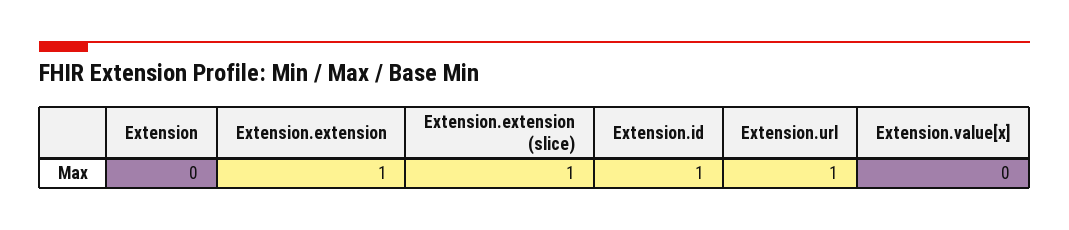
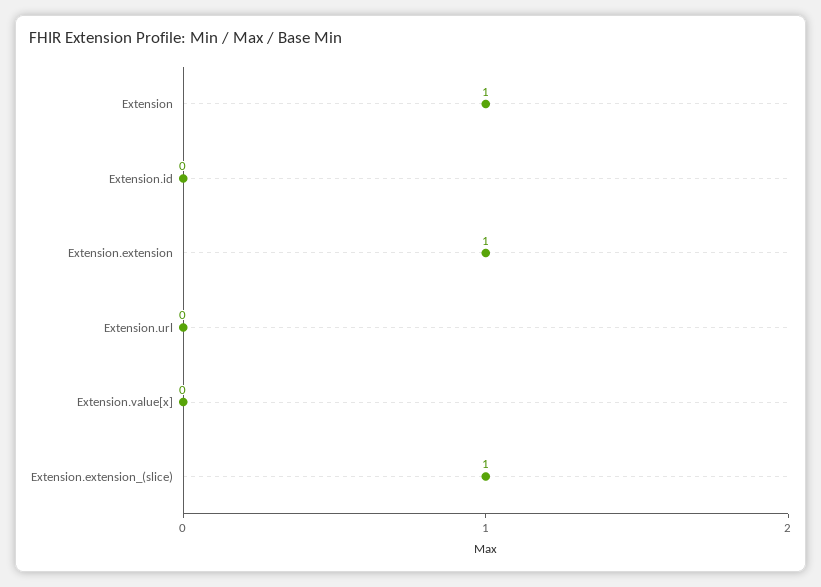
Extension: 0 -> 1
Extension.id: 1 -> 0
Extension.url: 1 -> 0

